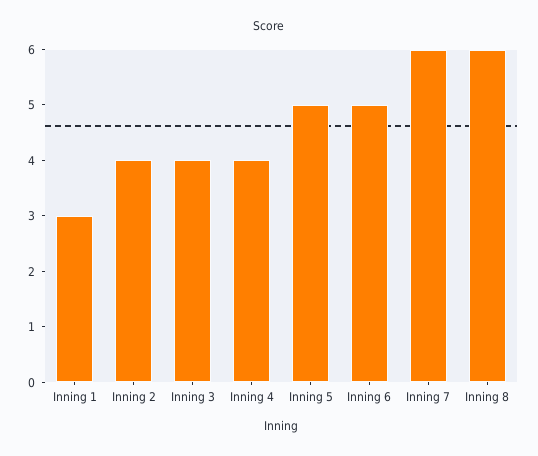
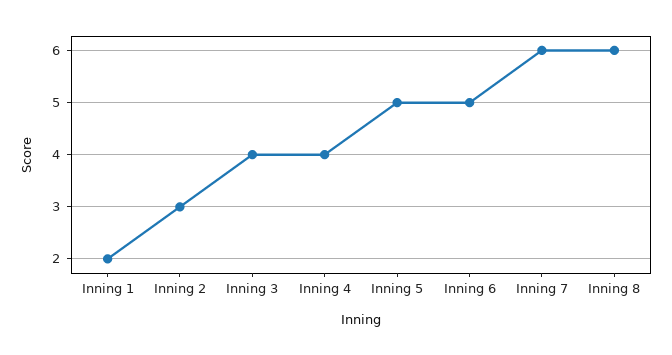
Inning 1: 3 -> 2
Inning 2: 4 -> 3

